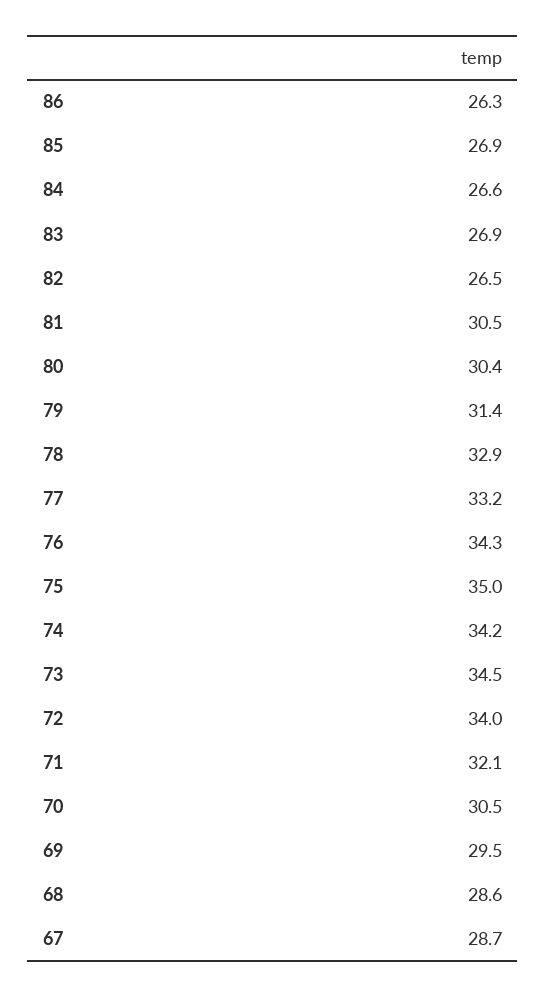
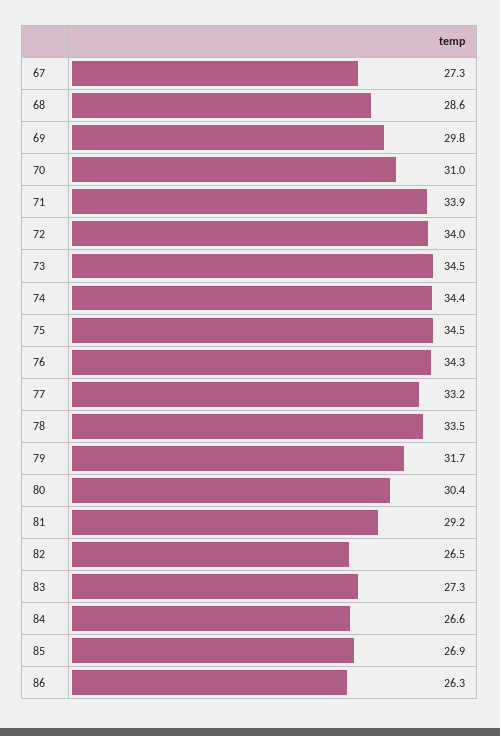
83: 26.9 -> 27.3
81: 30.5 -> 29.2
79: 31.4 -> 31.7
78: 32.9 -> 33.5
75: 35 -> 34.5
74: 34.2 -> 34.4
71: 32.1 -> 33.9
70: 30.5 -> 31
69: 29.5 -> 29.8
67: 28.7 -> 27.3

